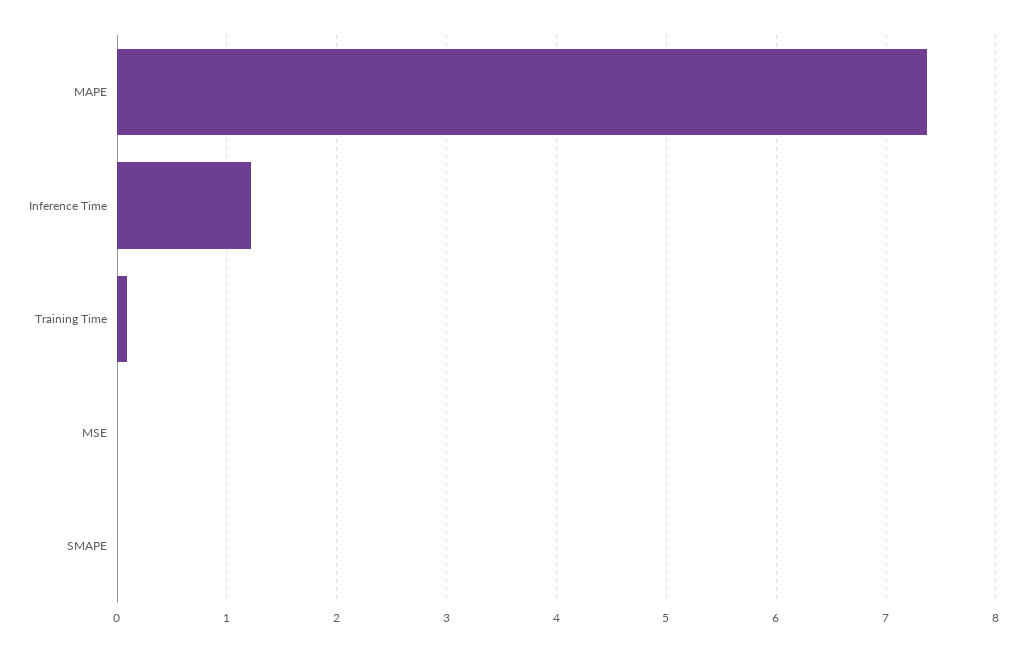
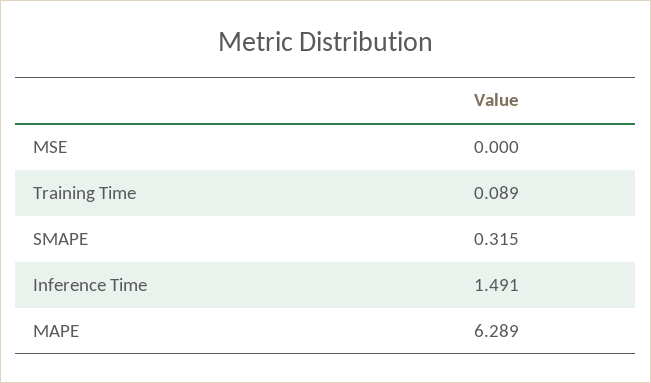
MAPE: 7.4 -> 6.289
Inference Time: 1.2 -> 1.491
SMAPE: 0 -> 0.315

